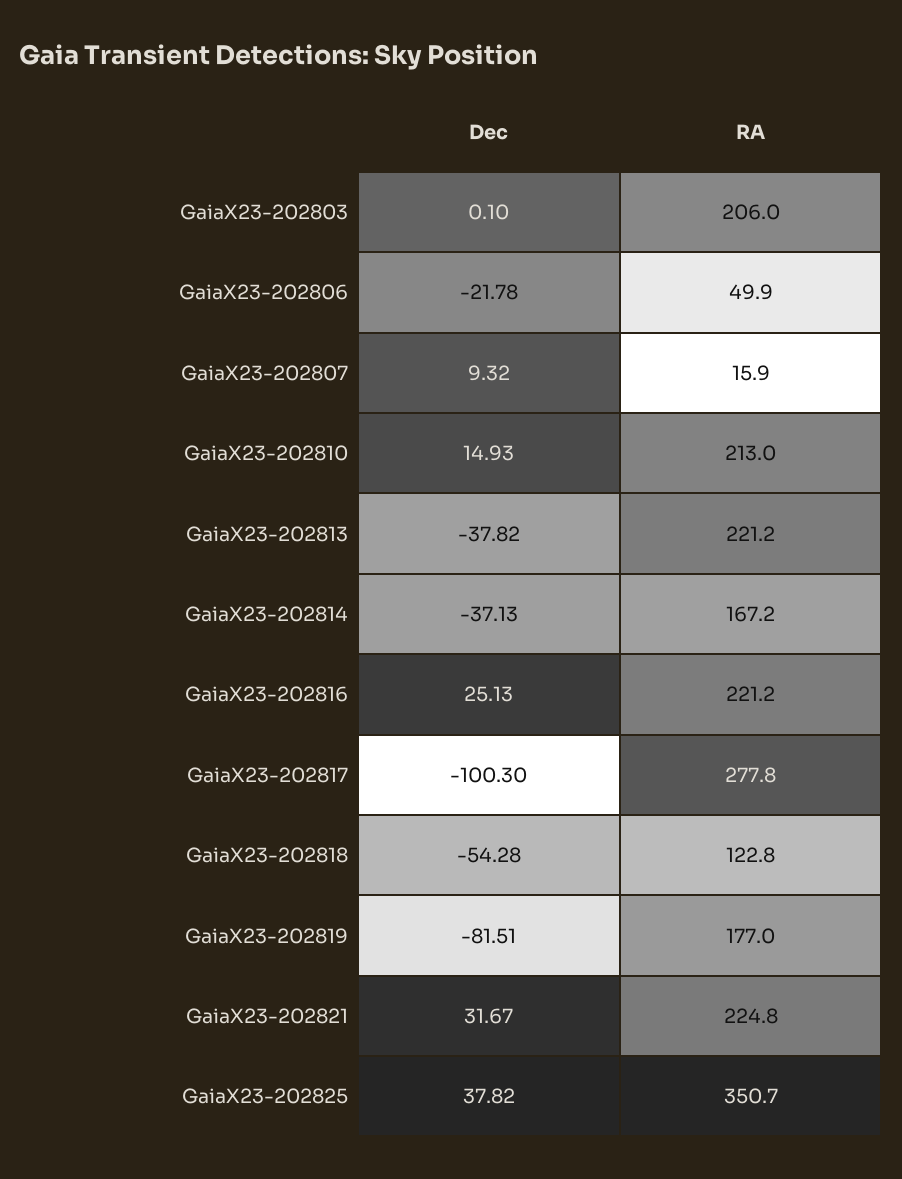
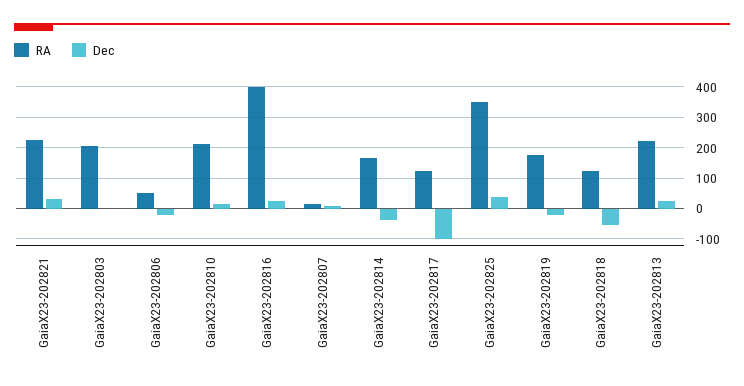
Dec, GaiaX23-202813: -37.82 -> 20
RA, GaiaX23-202816: 221.2 -> 400
RA, GaiaX23-202817: 277.8 -> 120
Dec, GaiaX23-202819: -81.51 -> -20

